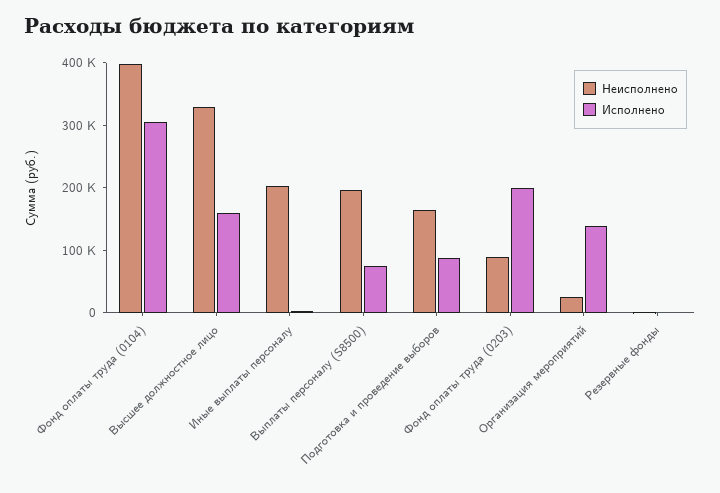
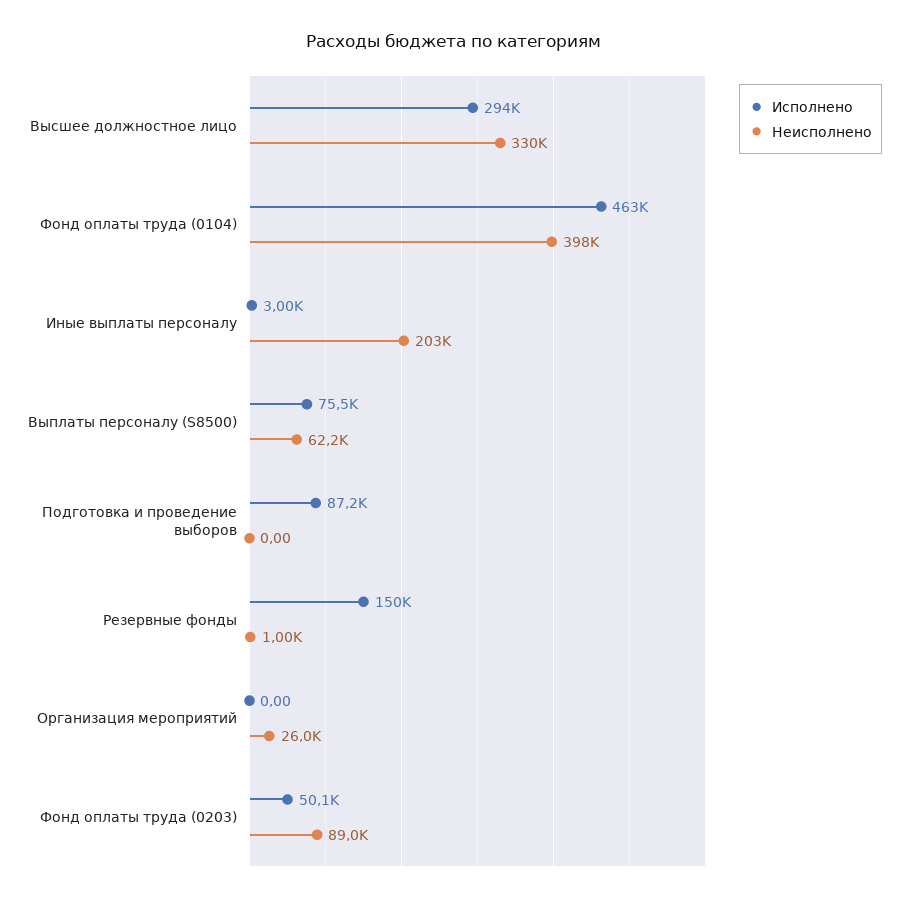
Исполнено, Фонд оплаты труда (0104): 300000 -> 463000
Исполнено, Высшее должностное лицо: 160000 -> 294000
Неисполнено, Выплаты персоналу (S8500): 200000 -> 62200
Неисполнено, Подготовка и проведение выборов: 160000 -> 0
Исполнено, Фонд оплаты труда (0203): 200000 -> 50100
Исполнено, Организация мероприятий: 140000 -> 0
Исполнено, Резервные фонды: 0 -> 150000

